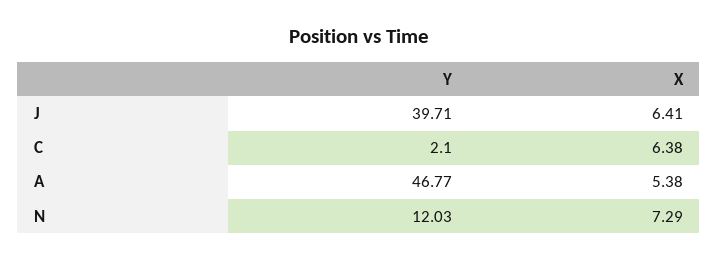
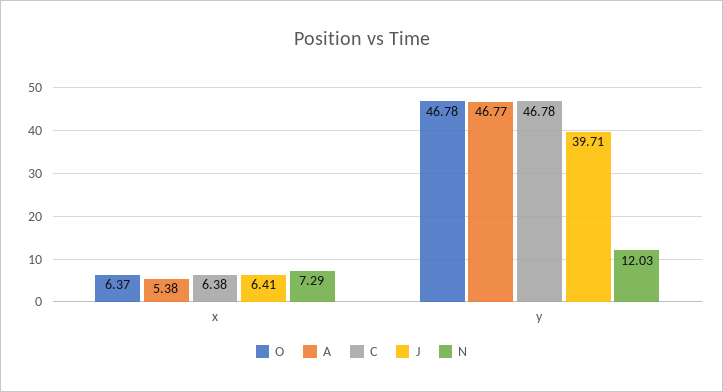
C, Y: 2.1 -> 46.78
O, X: none -> 6.37
O, Y: none -> 46.78

